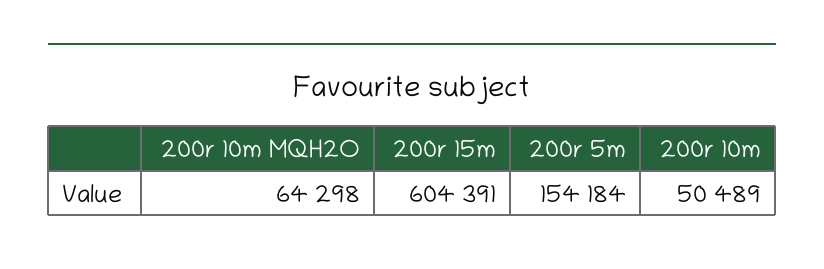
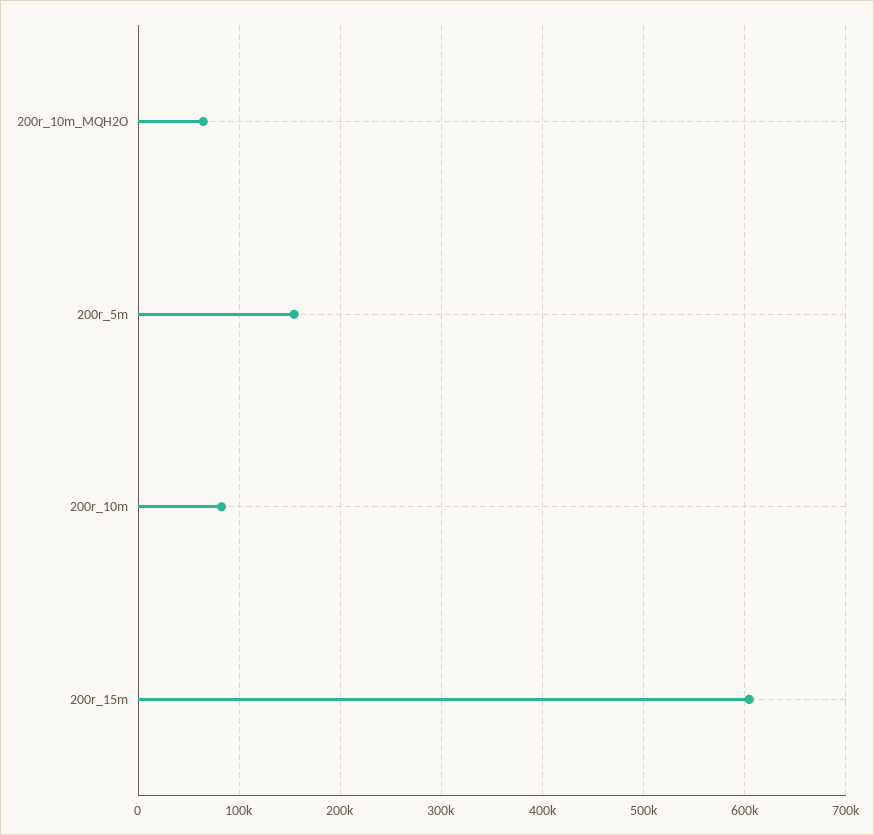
200r 10m: 50489 -> 80000

